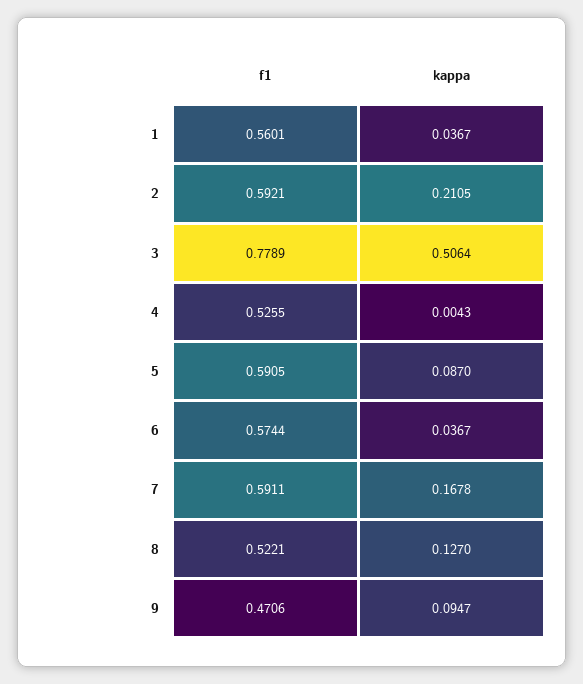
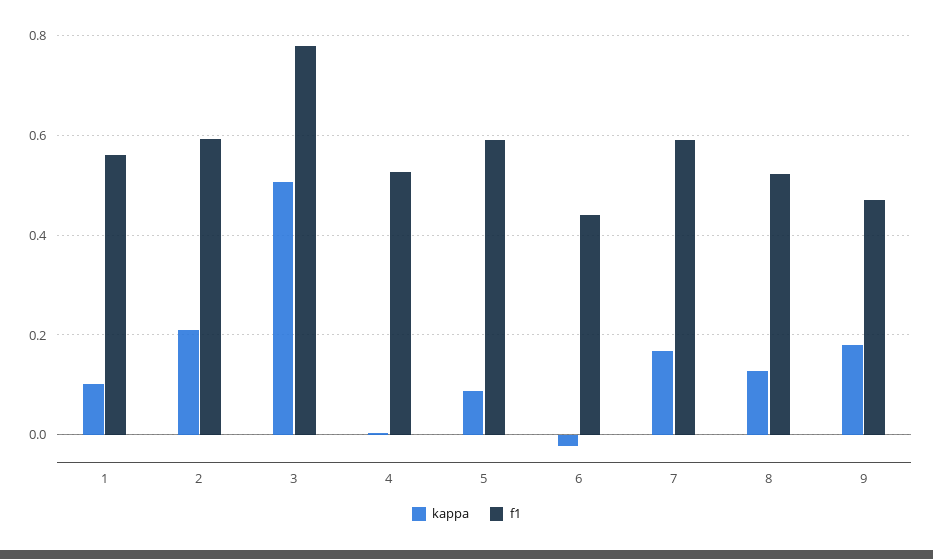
kappa, 1: 0.0367 -> 0.1
f1, 6: 0.5744 -> 0.44
kappa, 6: 0.0367 -> -0.02
kappa, 9: 0.0947 -> 0.18

